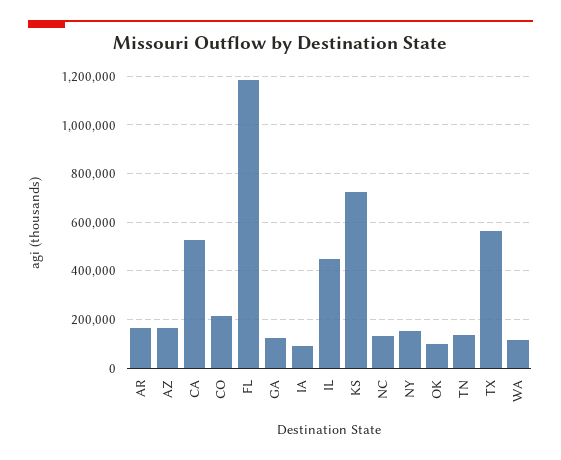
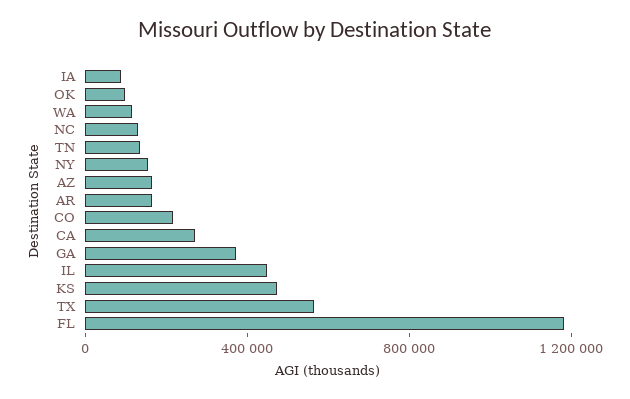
CA: 525000 -> 300000
GA: 125000 -> 400000
KS: 725000 -> 500000

